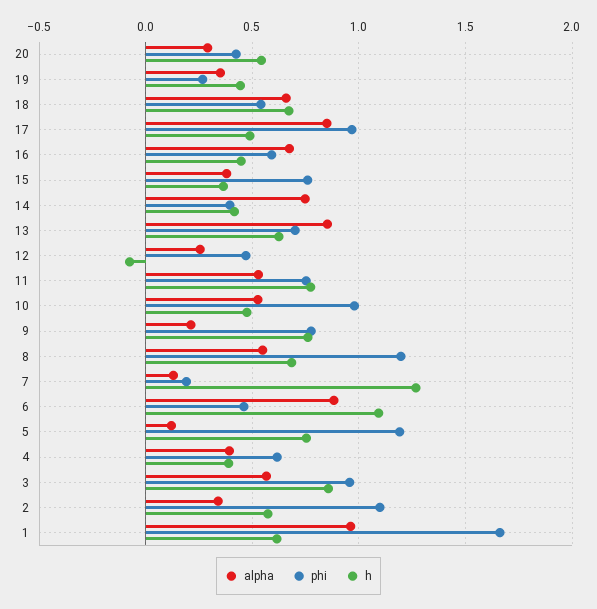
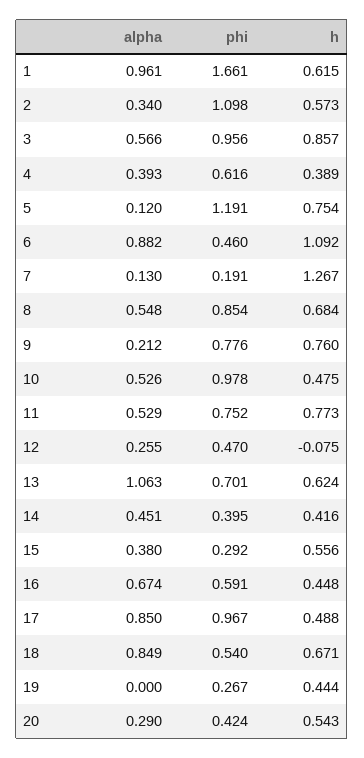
alpha, 19: 0.35 -> 0
alpha, 18: 0.65 -> 0.849
phi, 15: 0.75 -> 0.292
h, 15: 0.35 -> 0.556
alpha, 14: 0.75 -> 0.451
alpha, 13: 0.85 -> 1.063
phi, 8: 1.2 -> 0.854

